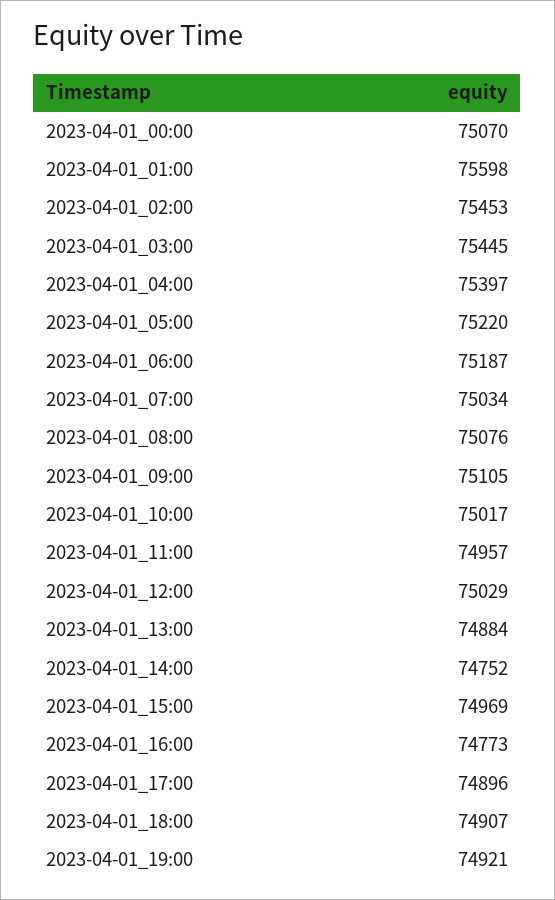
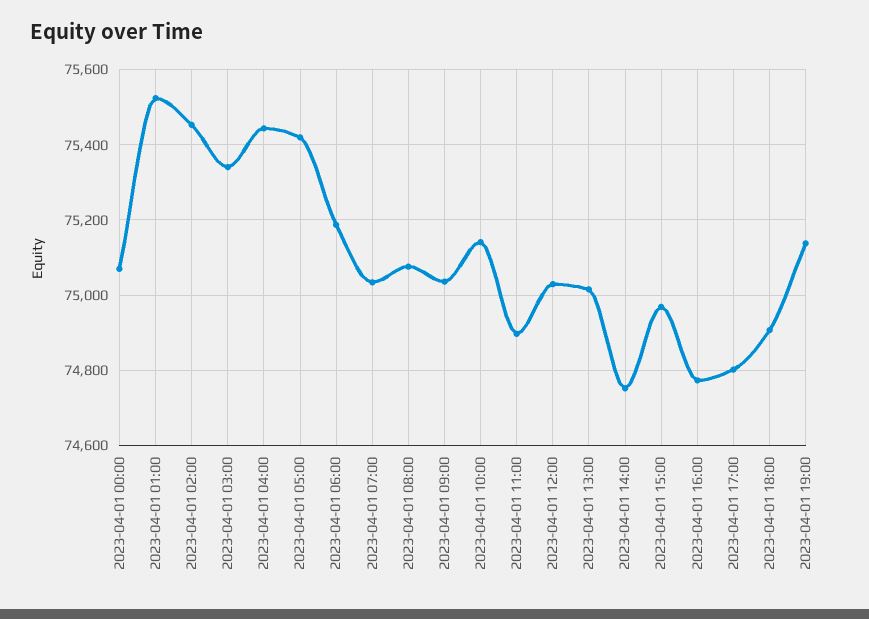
2023-04-01_01:00: 75598 -> 75520
2023-04-01_03:00: 75445 -> 75340
2023-04-01_04:00: 75397 -> 75440
2023-04-01_05:00: 75220 -> 75420
2023-04-01_09:00: 75105 -> 75040
2023-04-01_10:00: 75017 -> 75140
2023-04-01_11:00: 74957 -> 74900
2023-04-01_13:00: 74884 -> 75020
2023-04-01_17:00: 74896 -> 74800
2023-04-01_19:00: 74921 -> 75140

